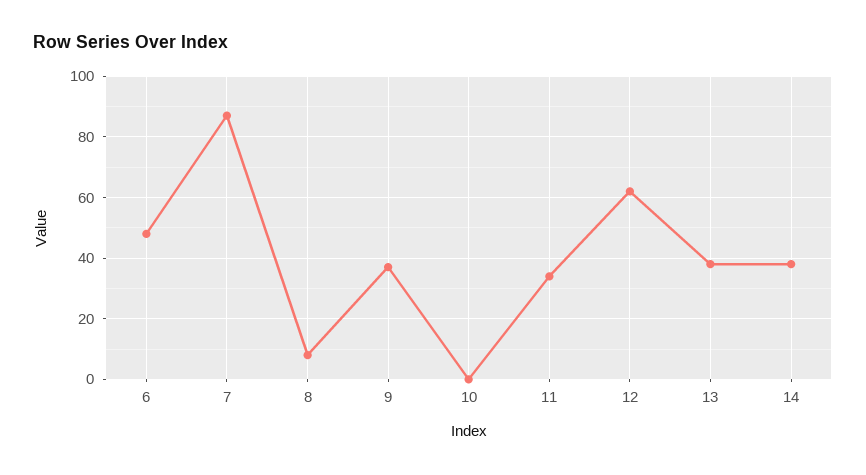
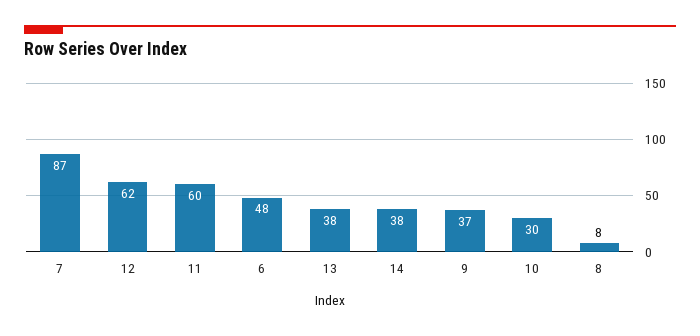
10: 0 -> 30
11: 35 -> 60

